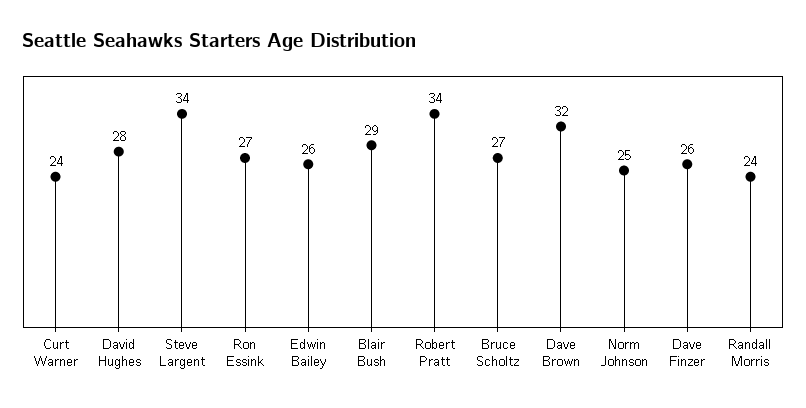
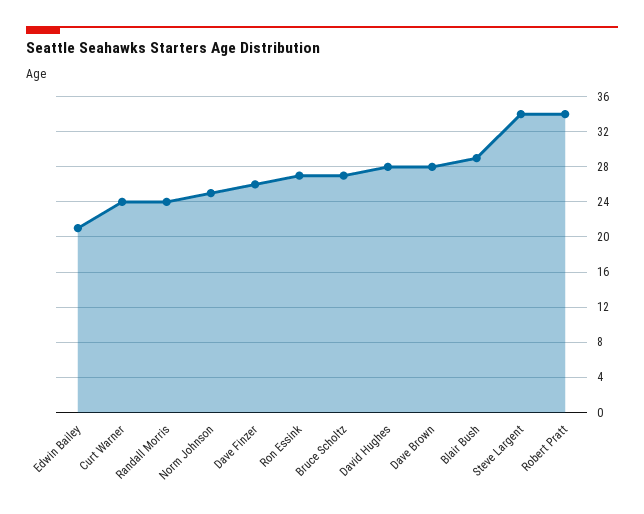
Edwin Bailey: 26 -> 21
Dave Brown: 32 -> 28

